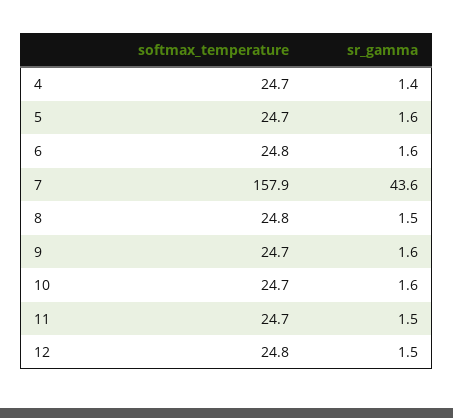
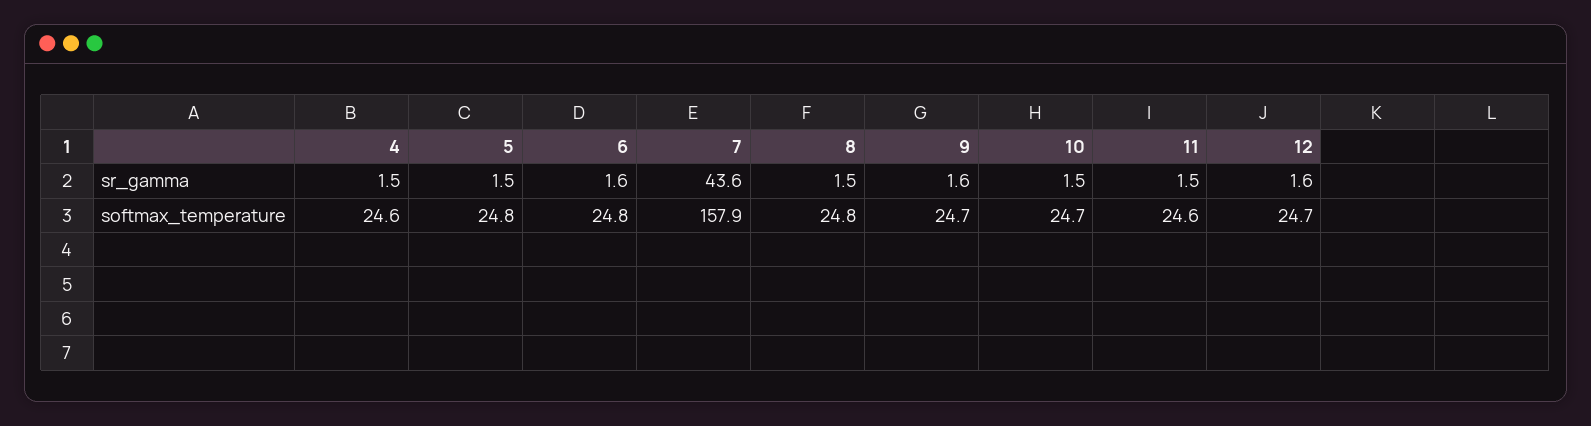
softmax_temperature, 4: 24.7 -> 24.6
sr_gamma, 4: 1.4 -> 1.5
softmax_temperature, 5: 24.7 -> 24.8
sr_gamma, 5: 1.6 -> 1.5
sr_gamma, 10: 1.6 -> 1.5
softmax_temperature, 11: 24.7 -> 24.6
softmax_temperature, 12: 24.8 -> 24.7
sr_gamma, 12: 1.5 -> 1.6

